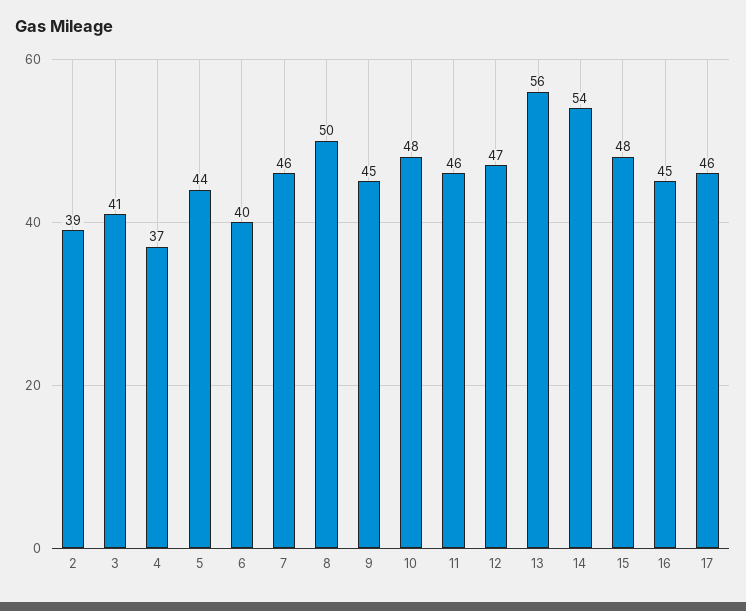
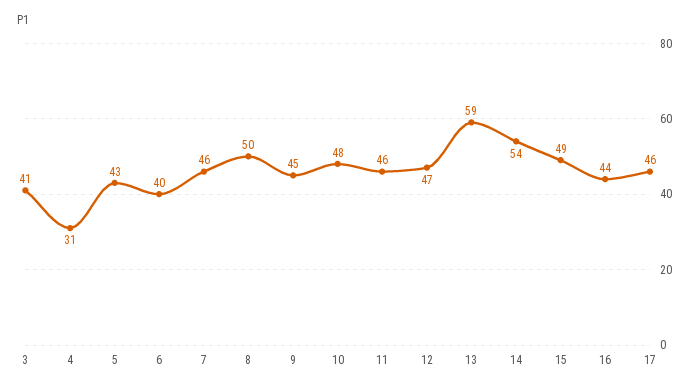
2: 39 -> none
4: 37 -> 31
5: 44 -> 43
13: 56 -> 59
15: 48 -> 49
16: 45 -> 44

